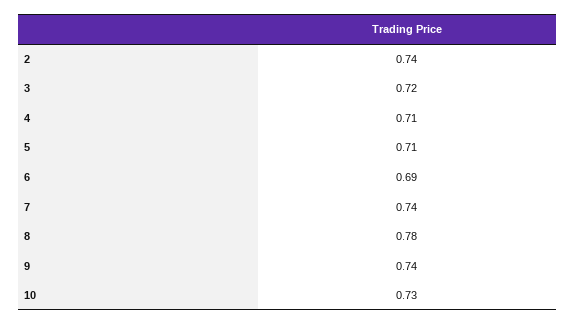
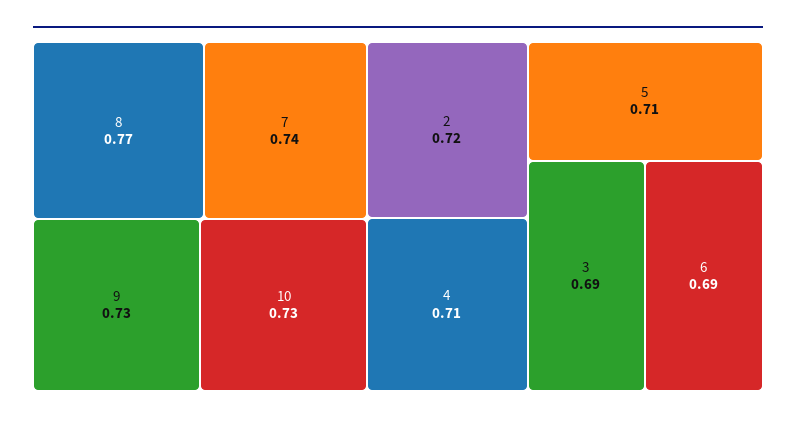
2: 0.74 -> 0.72
3: 0.72 -> 0.69
8: 0.78 -> 0.77
9: 0.74 -> 0.73

